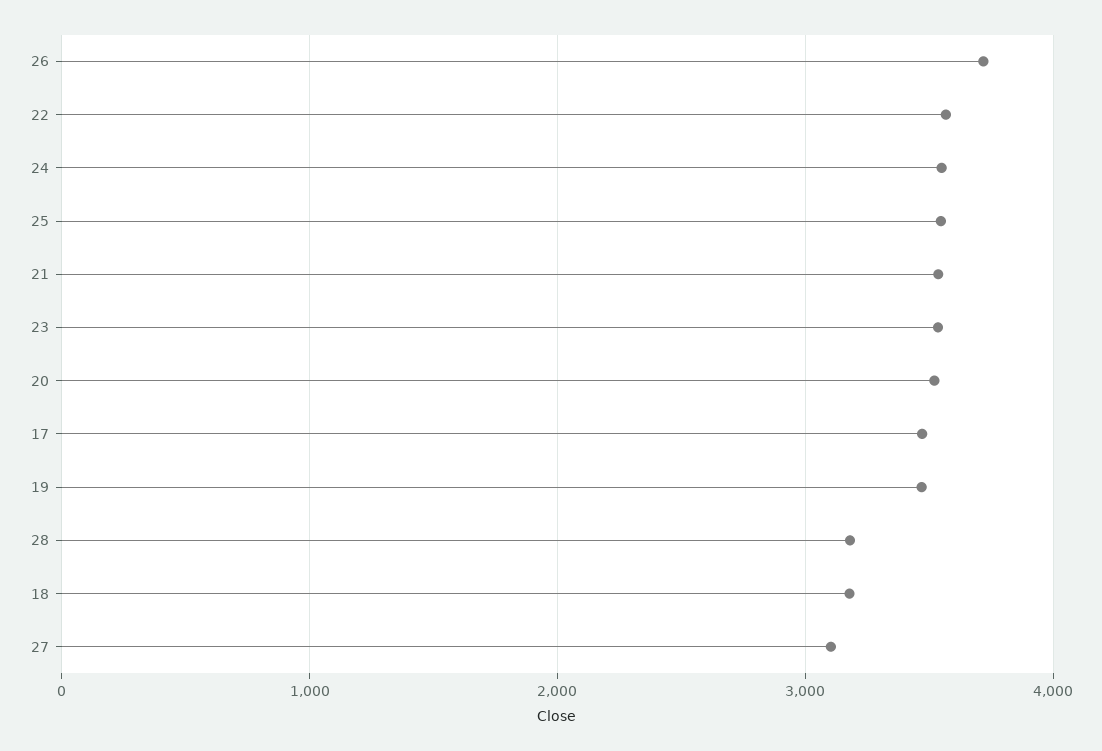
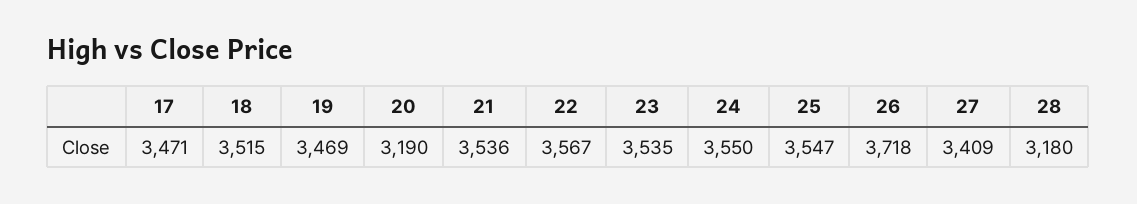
20: 3500 -> 3190
18: 3200 -> 3515
27: 3100 -> 3409

